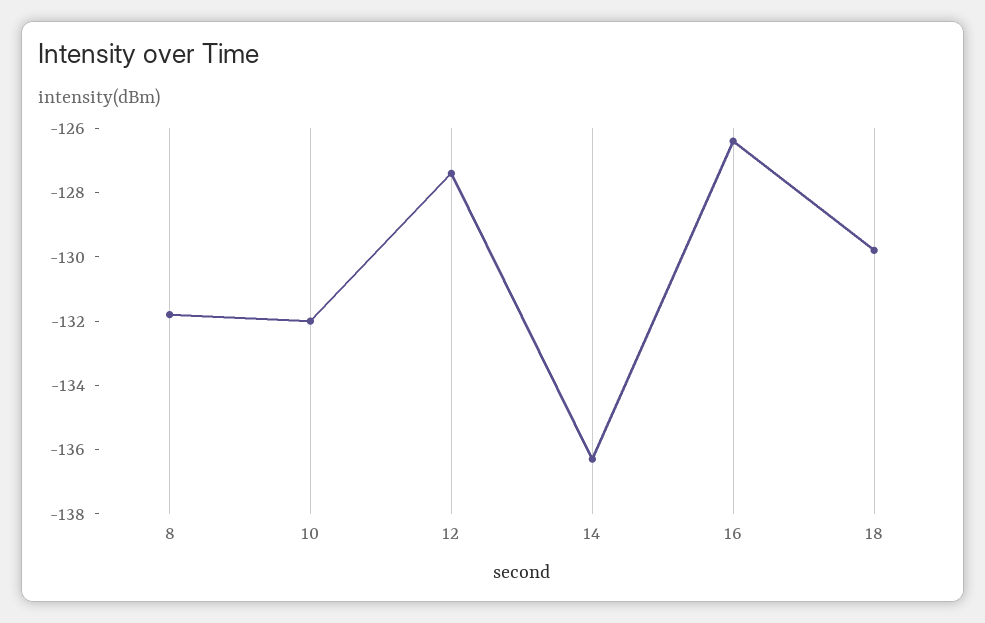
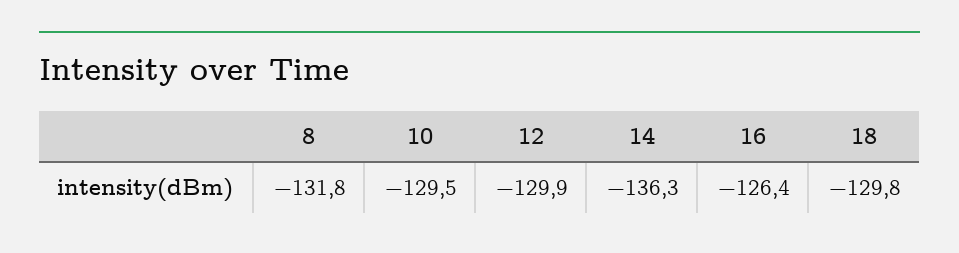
10: -132 -> -129.5
12: -127.5 -> -129.9

